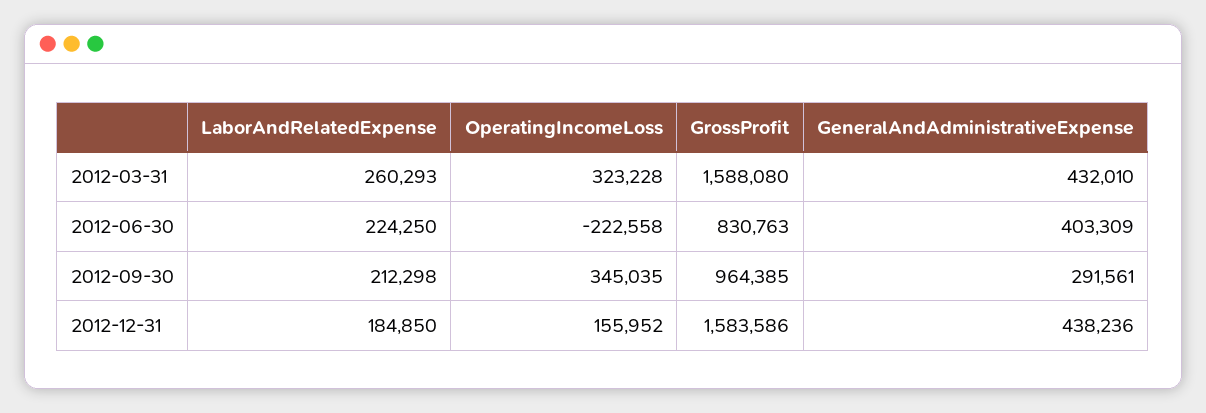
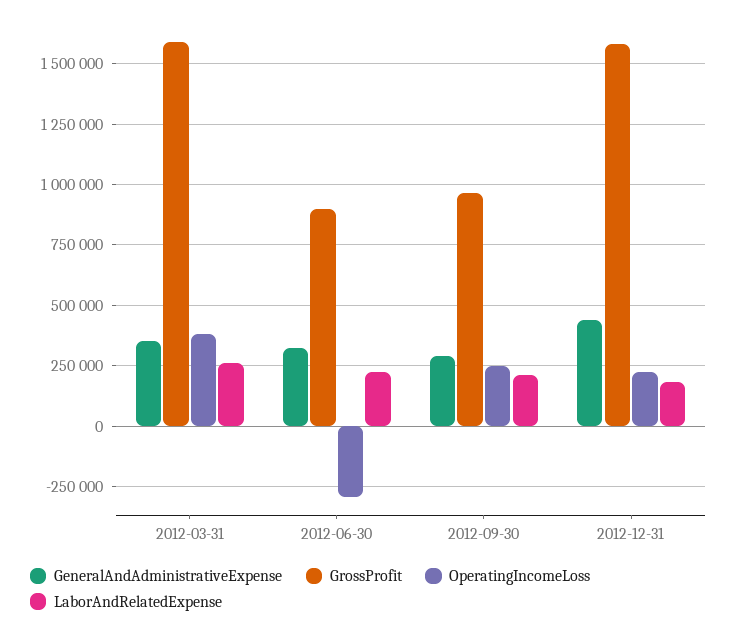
OperatingIncomeLoss, 2012-03-31: 323228 -> 375000
GeneralAndAdministrativeExpense, 2012-03-31: 432010 -> 350000
OperatingIncomeLoss, 2012-06-30: -222558 -> -300000
GrossProfit, 2012-06-30: 830763 -> 900000
GeneralAndAdministrativeExpense, 2012-06-30: 403309 -> 325000
OperatingIncomeLoss, 2012-09-30: 345035 -> 250000
OperatingIncomeLoss, 2012-12-31: 155952 -> 225000

